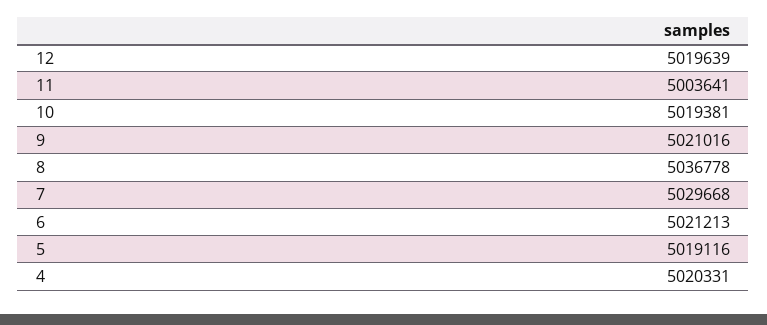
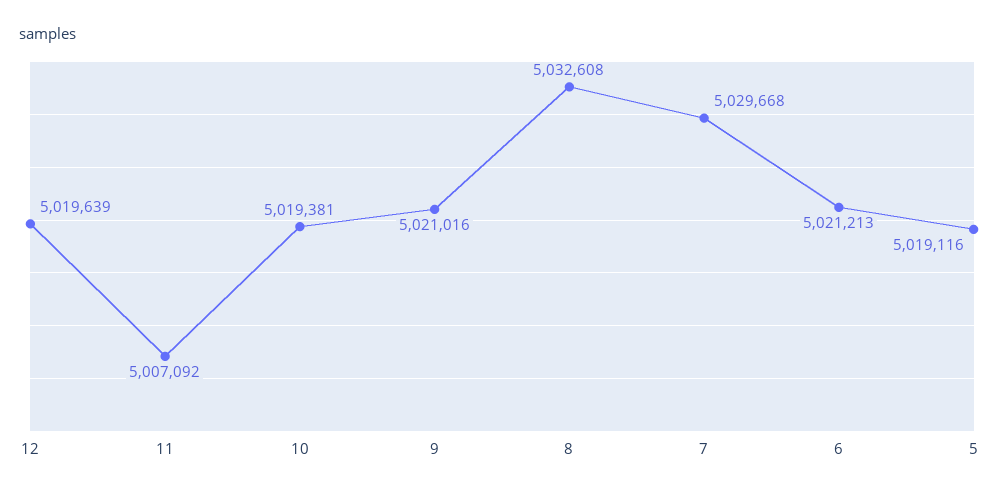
11: 5003641 -> 5007092
8: 5036778 -> 5032608
4: 5020331 -> none

